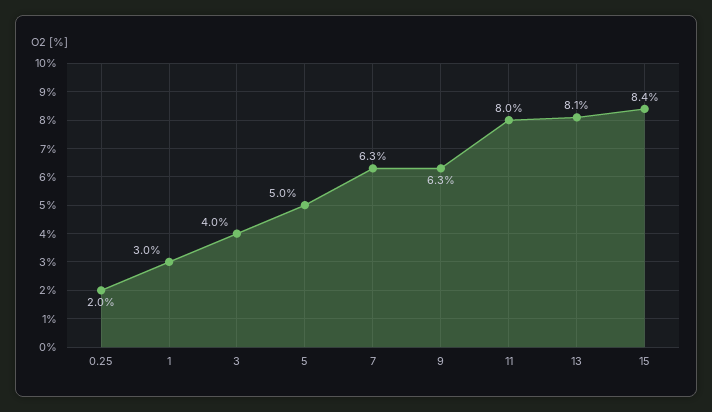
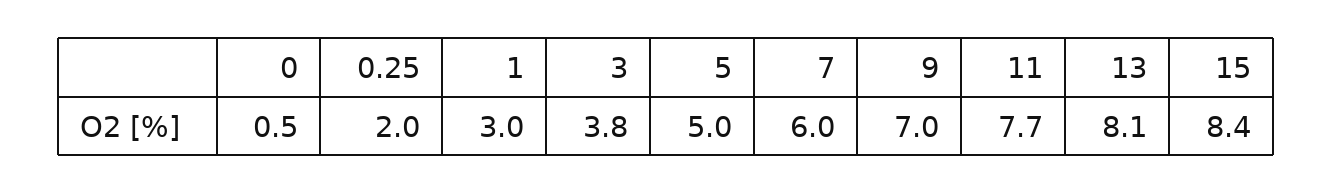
3: 4 -> 3.8
7: 6.3 -> 6
9: 6.3 -> 7
11: 8 -> 7.7
0: none -> 0.5

